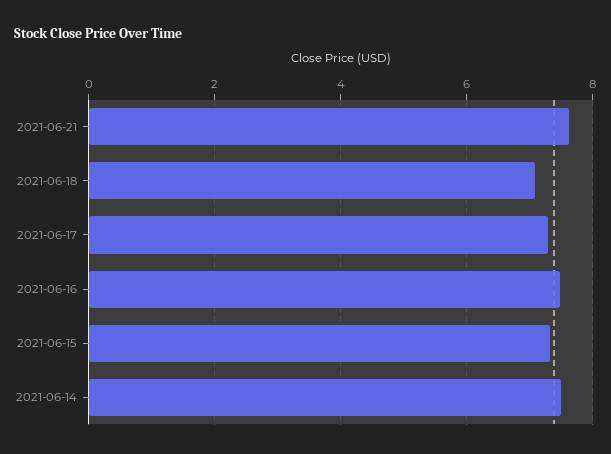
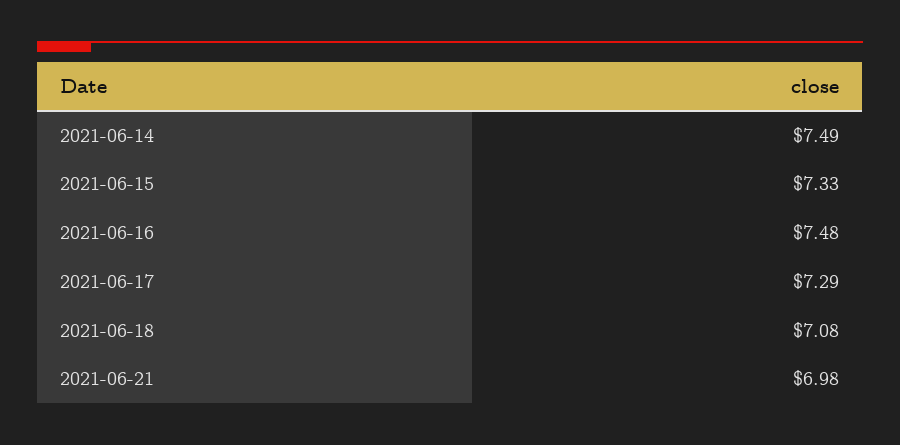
2021-06-21: 7.6 -> 6.98

